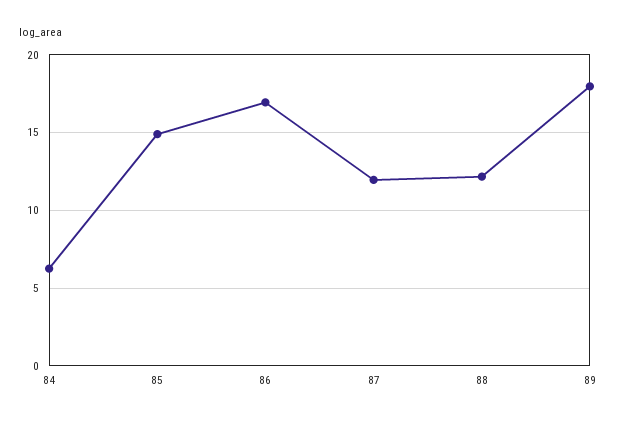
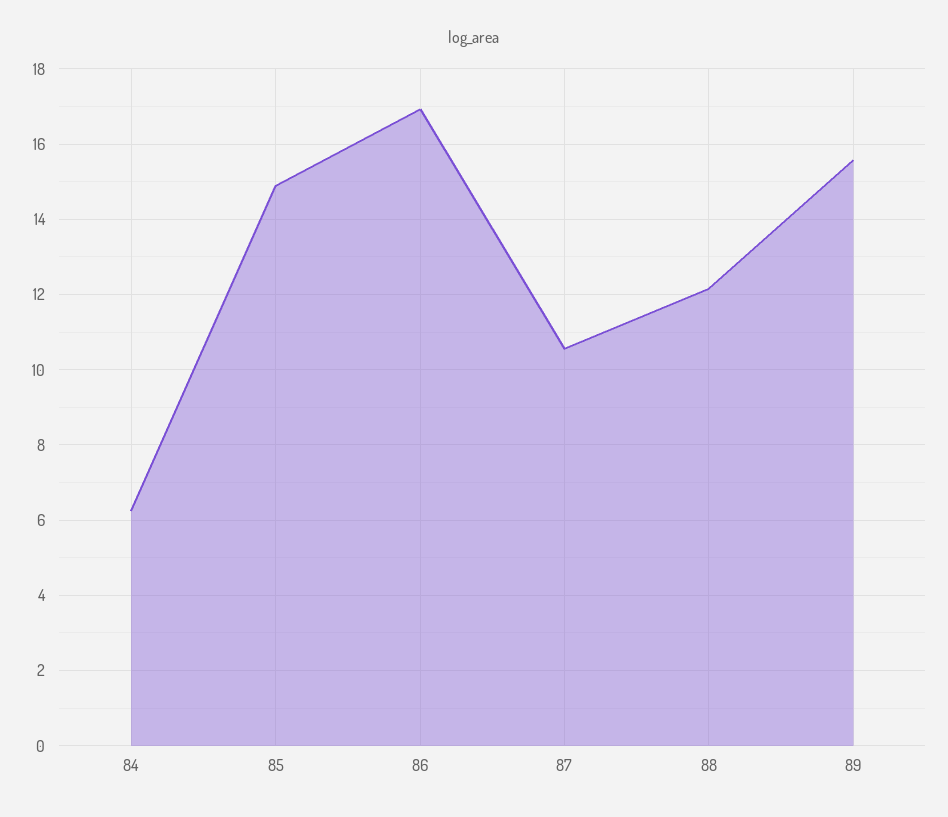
87: 12 -> 10.6
89: 18 -> 15.6

